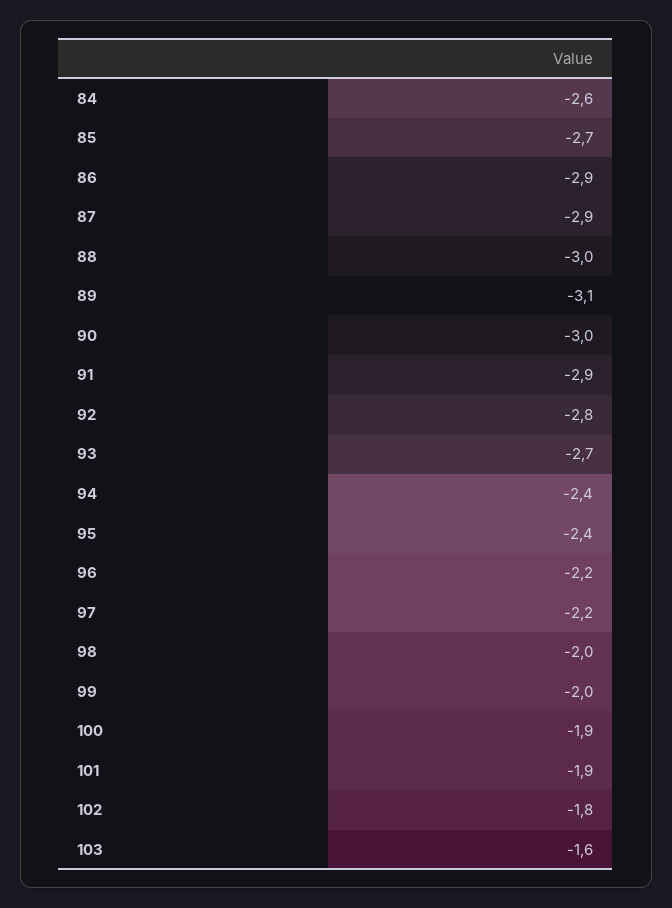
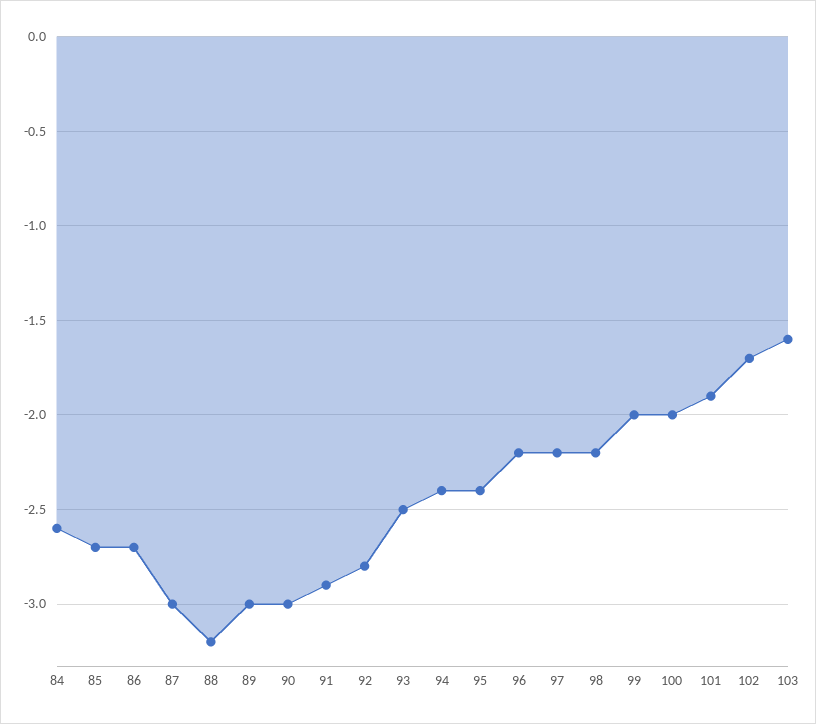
86: -2.9 -> -2.7
87: -2.9 -> -3
88: -3 -> -3.2
89: -3.1 -> -3
93: -2.7 -> -2.5
98: -2 -> -2.2
100: -1.9 -> -2
102: -1.8 -> -1.7

